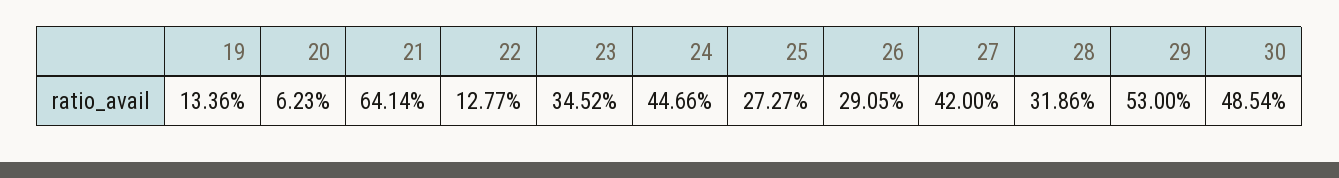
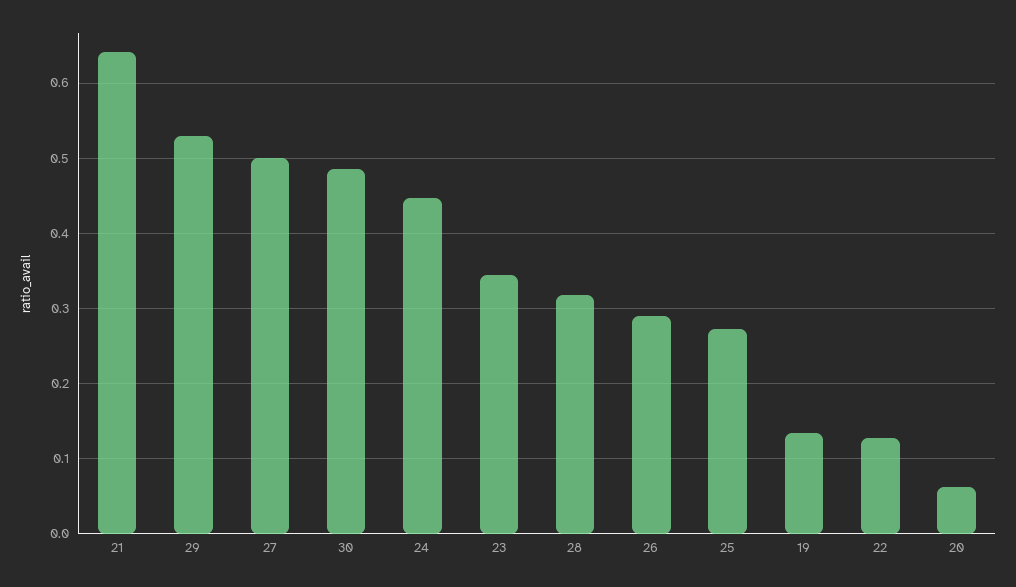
27: 0.42 -> 0.5

